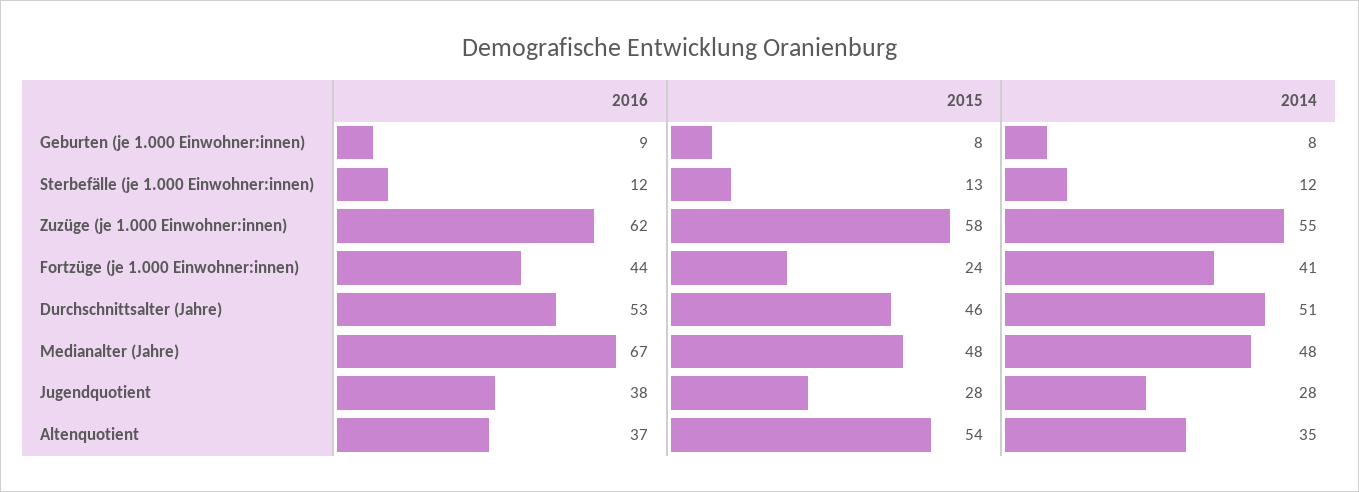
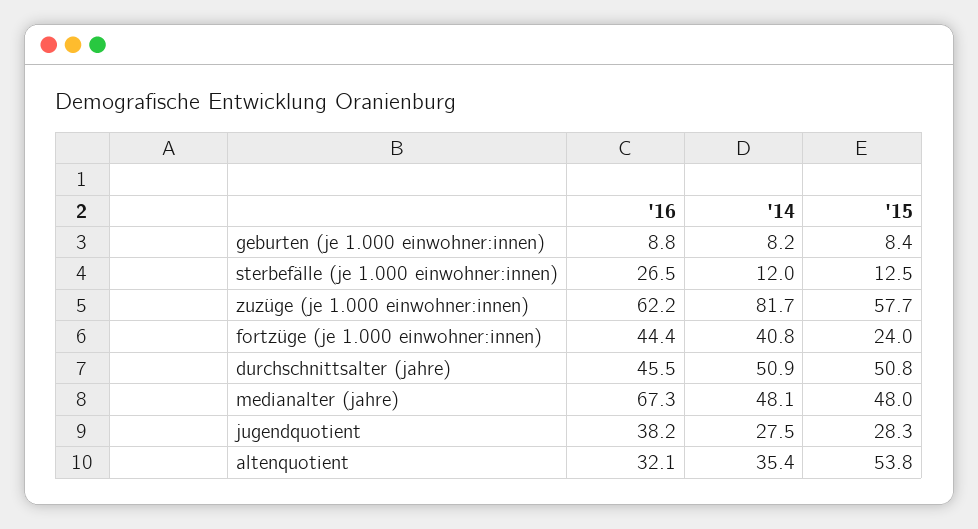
2016, Sterbefälle (je 1.000 Einwohner:innen): 12 -> 26.5
2014, Zuzüge (je 1.000 Einwohner:innen): 55 -> 81.7
2016, Durchschnittsalter (Jahre): 53 -> 45.5
2015, Durchschnittsalter (Jahre): 46 -> 50.8
2016, Altenquotient: 37 -> 32.1

